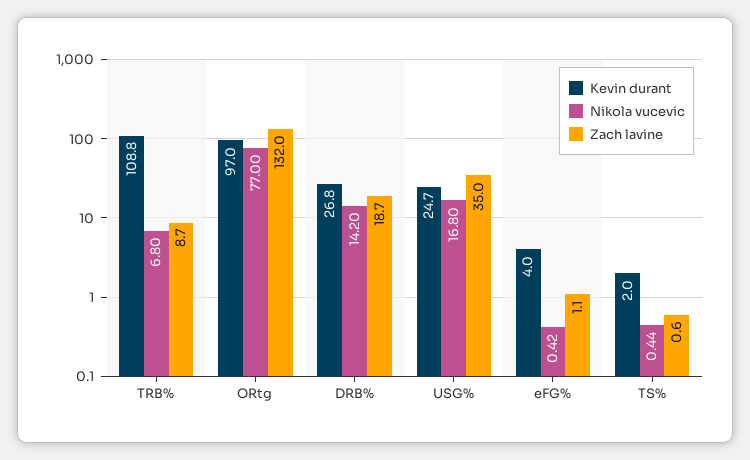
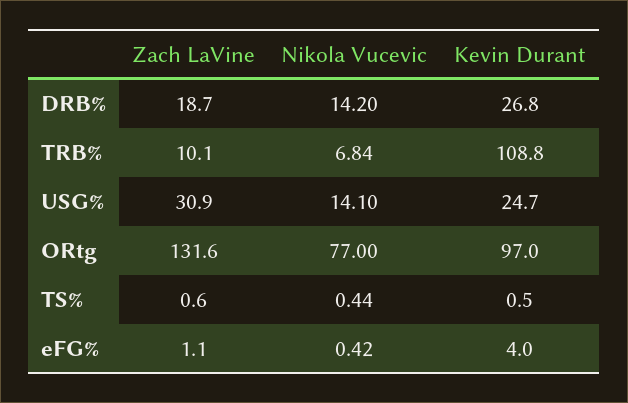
Nikola vucevic, TRB%: 6.8 -> 6.84
Zach lavine, TRB%: 8.7 -> 10.1
Zach lavine, ORtg: 132 -> 131.6
Nikola vucevic, USG%: 16.8 -> 14.1
Zach lavine, USG%: 35 -> 30.9
Kevin durant, TS%: 2 -> 0.5

